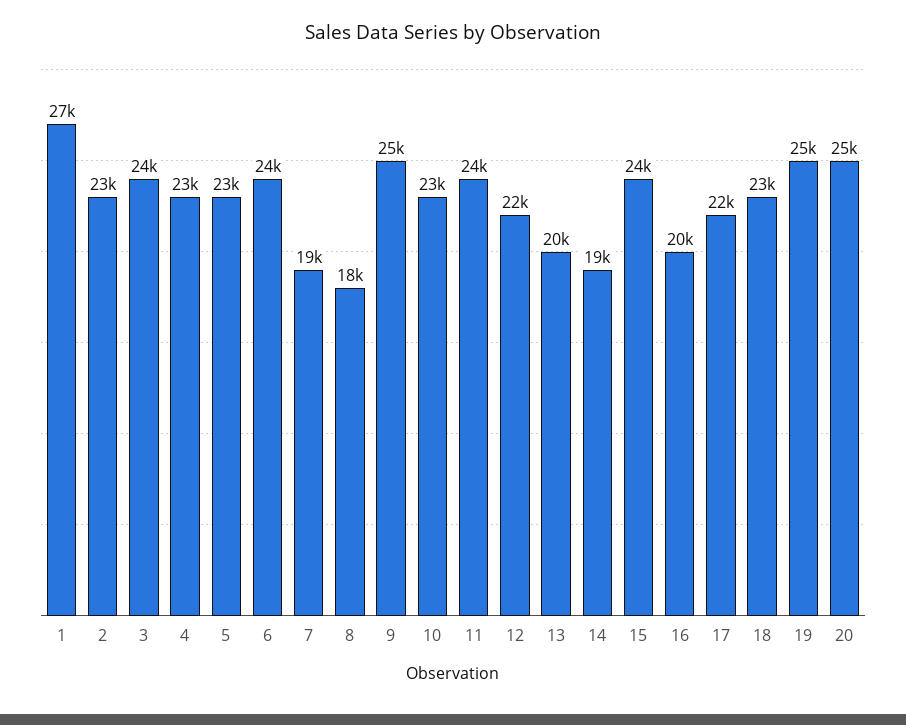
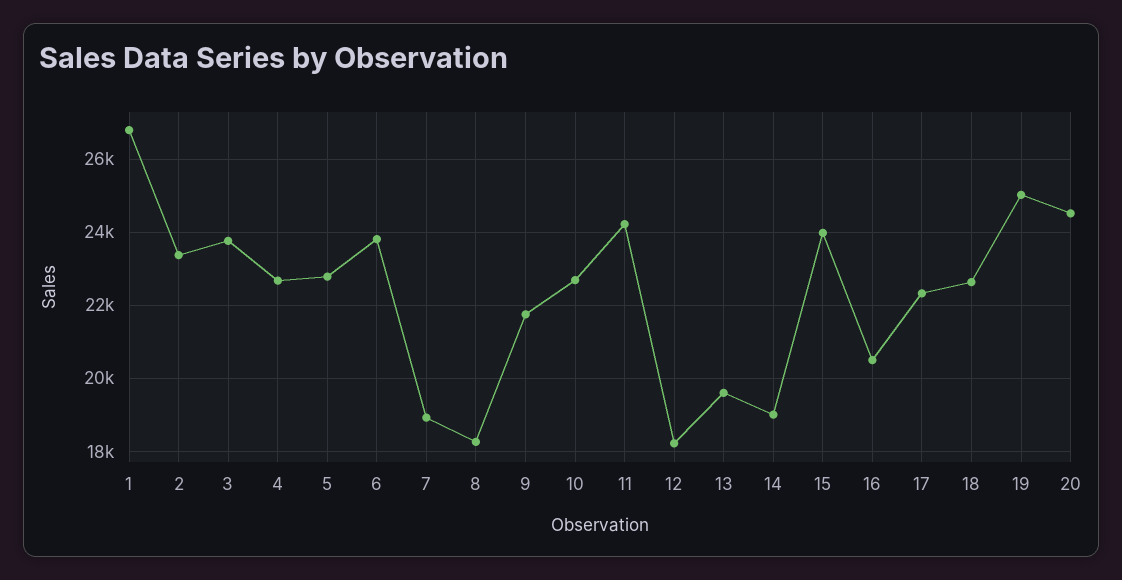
9: 25000 -> 21800
12: 22000 -> 18200

